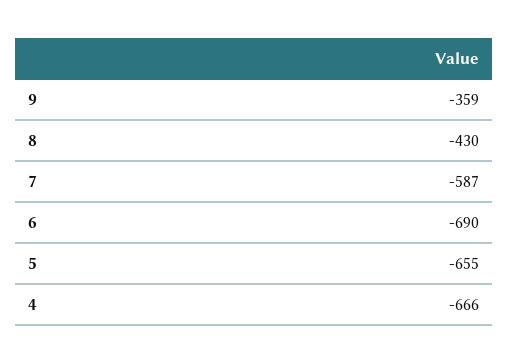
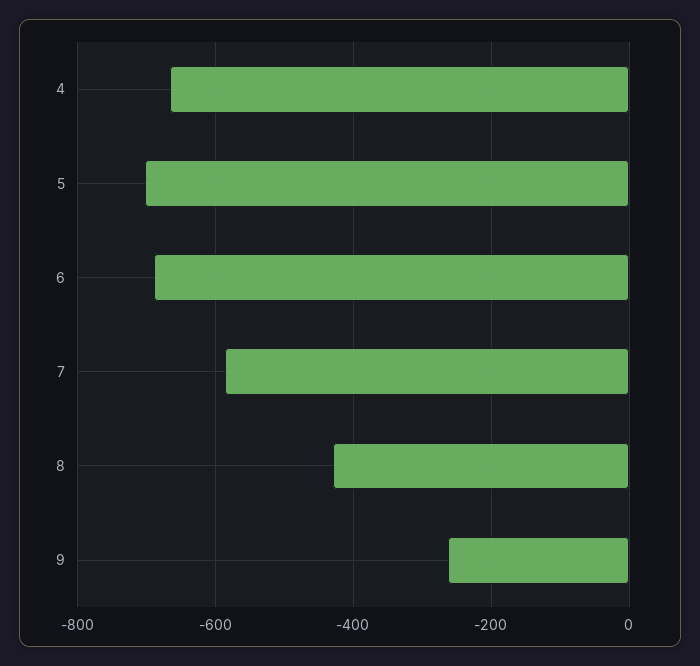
9: -359 -> -260
5: -655 -> -700

